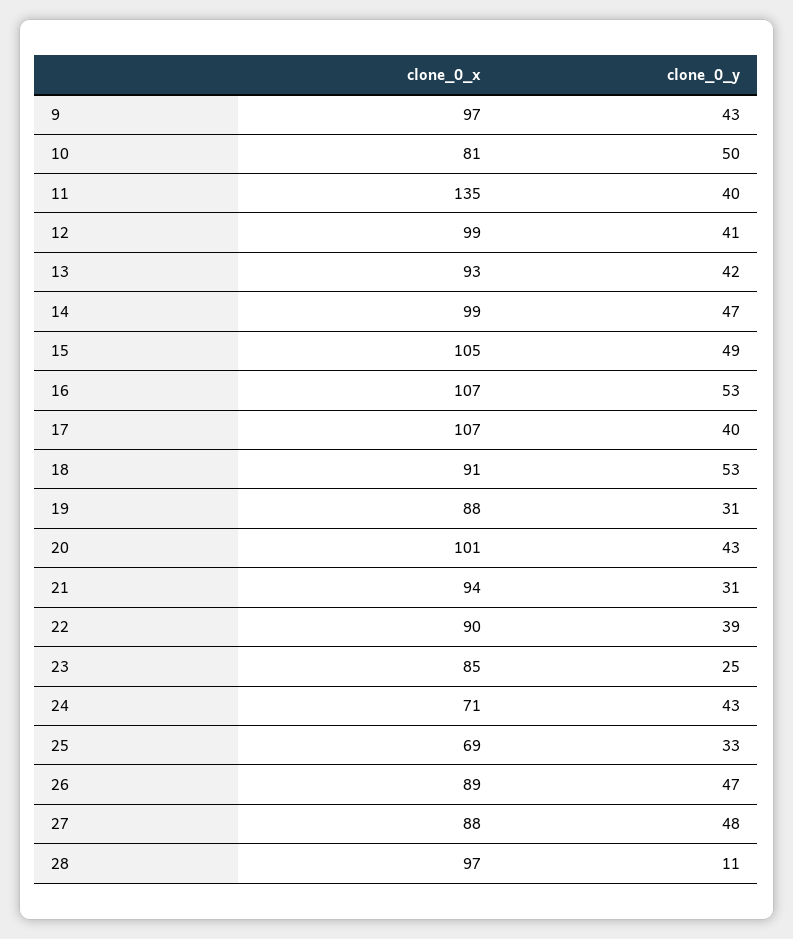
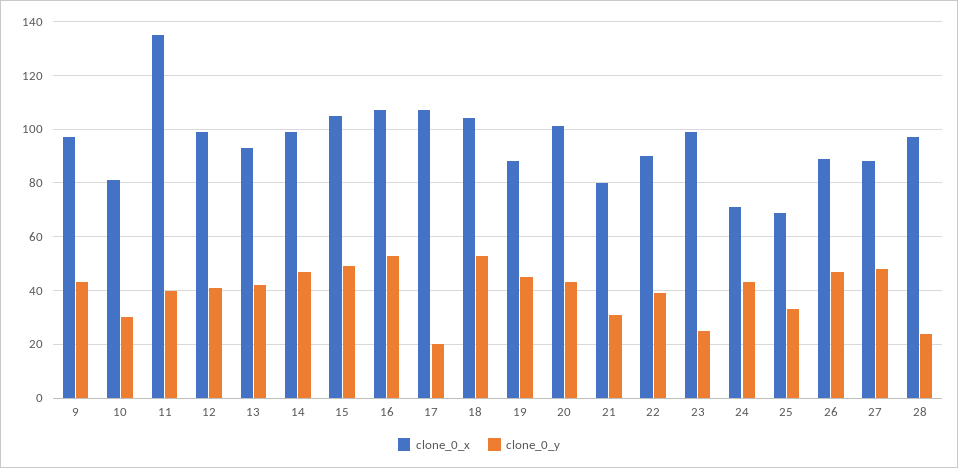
clone_0_y, 10: 50 -> 30
clone_0_y, 17: 40 -> 20
clone_0_x, 18: 91 -> 105
clone_0_y, 19: 31 -> 45
clone_0_x, 21: 94 -> 80
clone_0_x, 23: 85 -> 100
clone_0_y, 28: 11 -> 25

